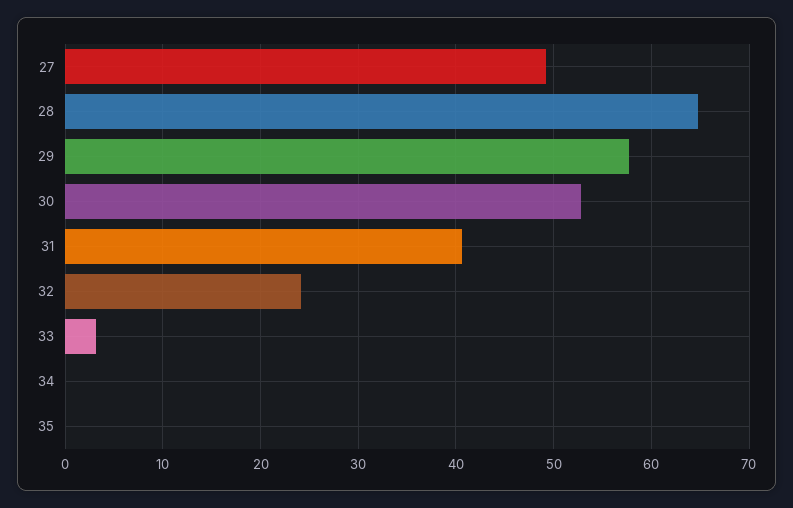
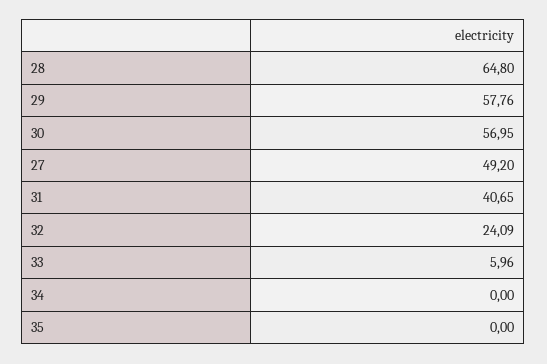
30: 53 -> 56.95
33: 3 -> 5.96

